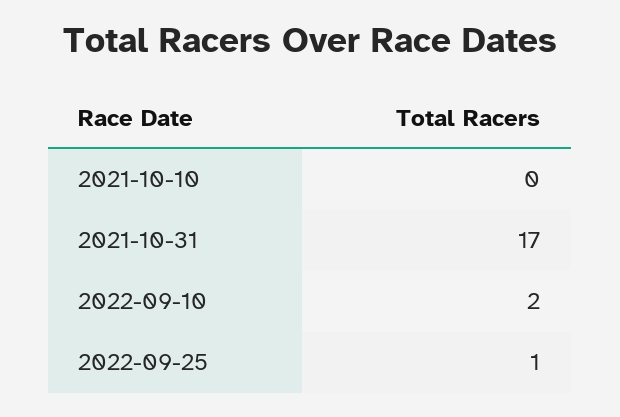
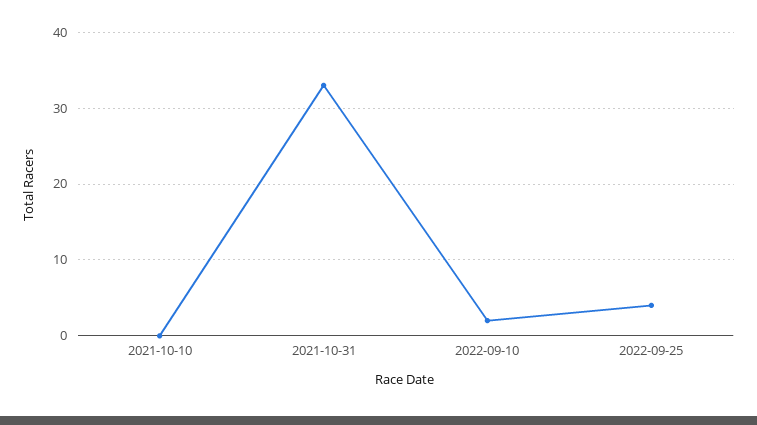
2021-10-31: 17 -> 33
2022-09-25: 1 -> 4

